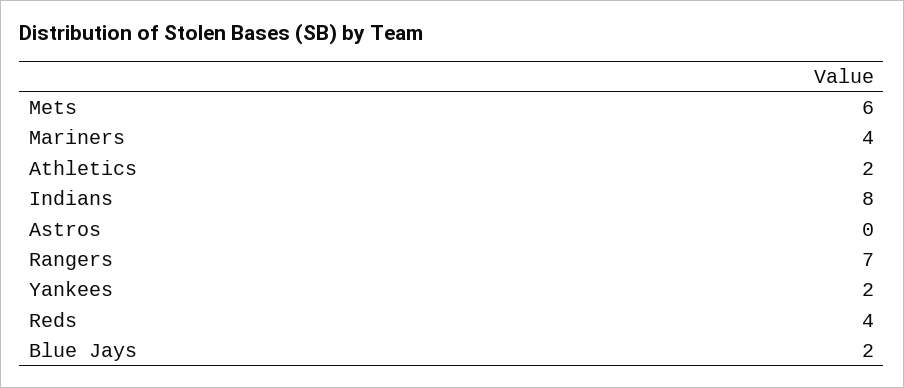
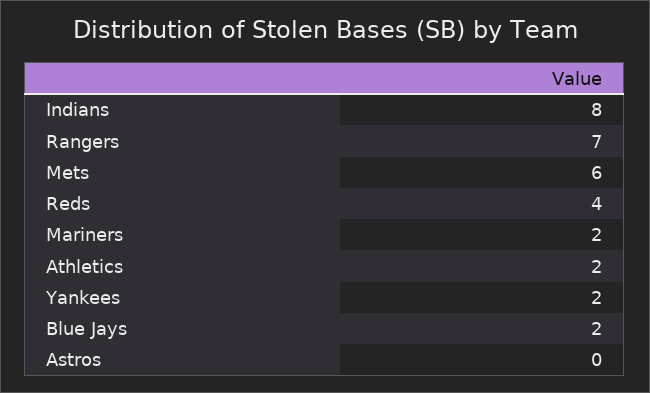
Mariners: 4 -> 2

